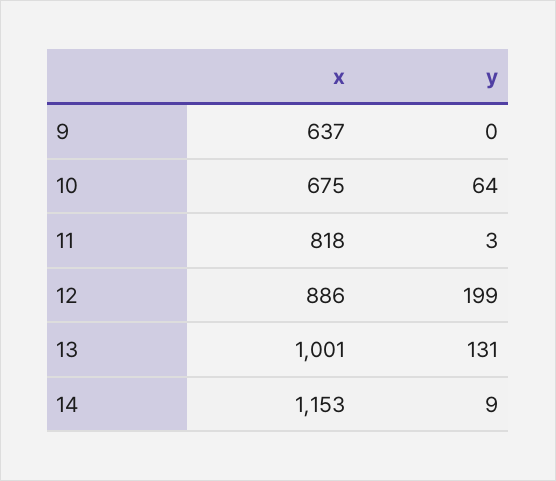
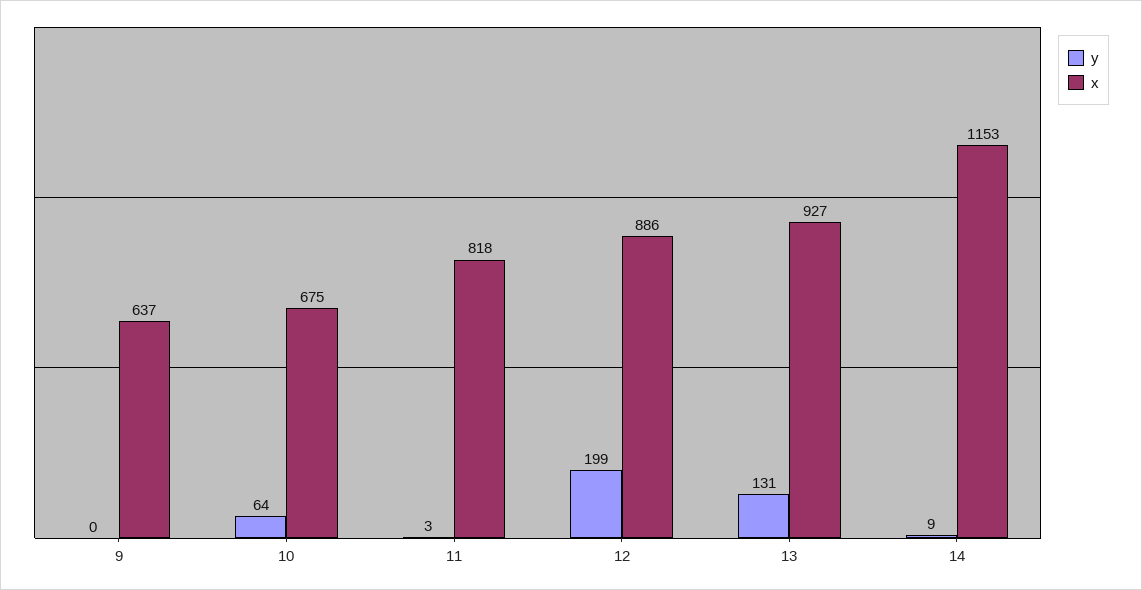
x, 13: 1001 -> 927

